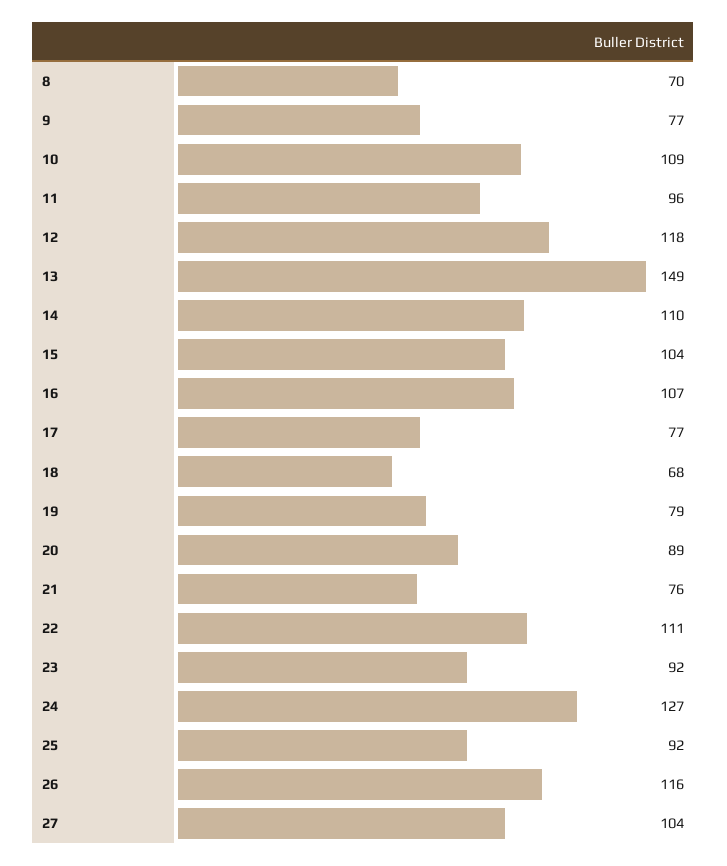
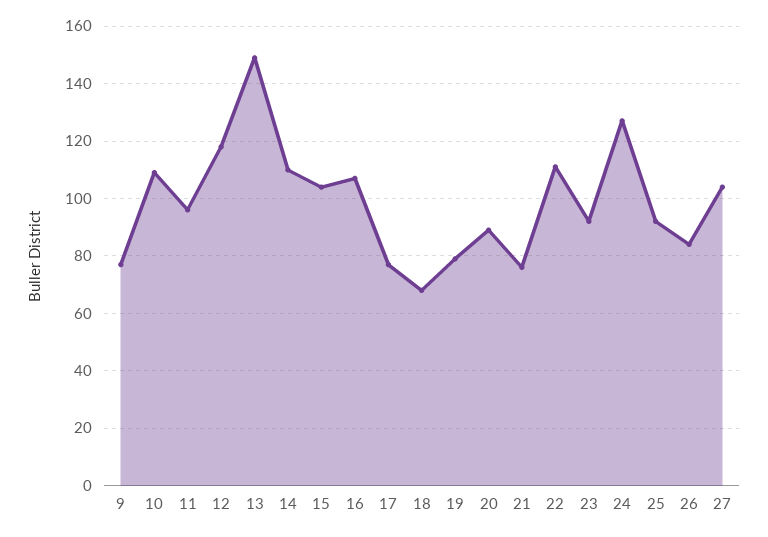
8: 70 -> none
26: 116 -> 85

